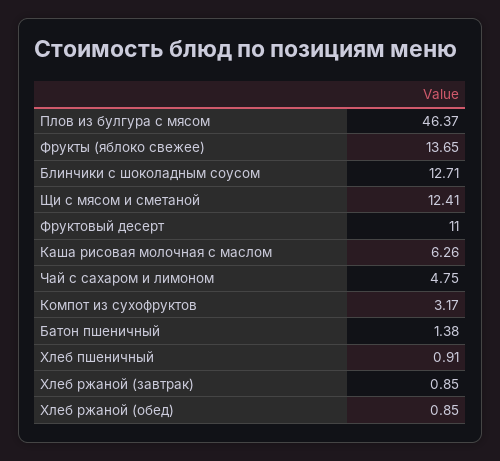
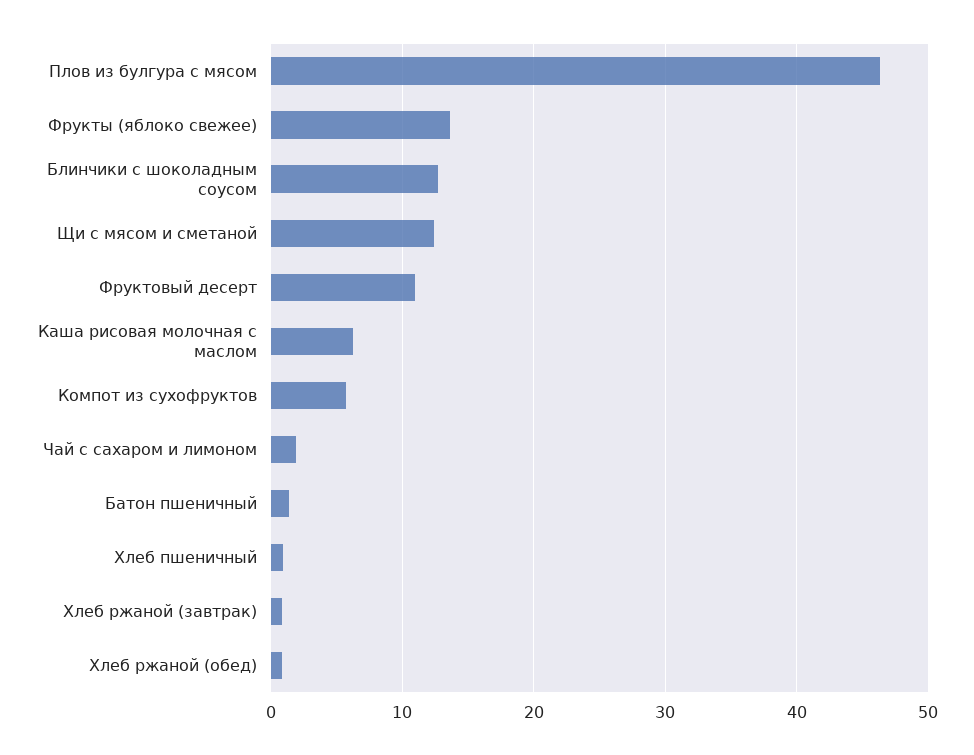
Чай с сахаром и лимоном: 4.75 -> 2
Компот из сухофруктов: 3.17 -> 6

